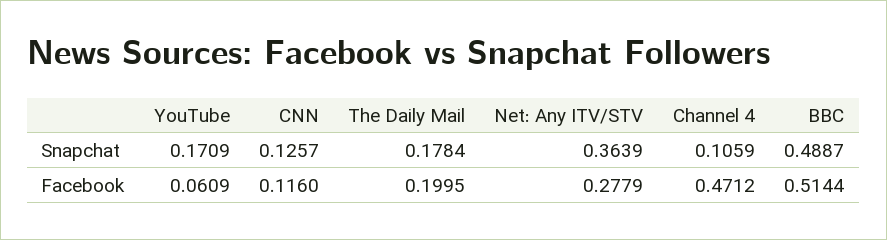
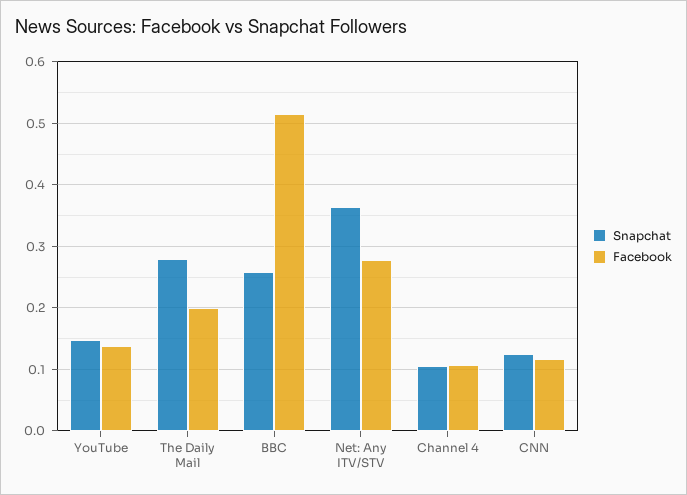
Snapchat, YouTube: 0.1709 -> 0.15
Snapchat, The Daily Mail: 0.1784 -> 0.28
Snapchat, BBC: 0.4887 -> 0.26
Facebook, YouTube: 0.0609 -> 0.14
Facebook, Channel 4: 0.4712 -> 0.11

